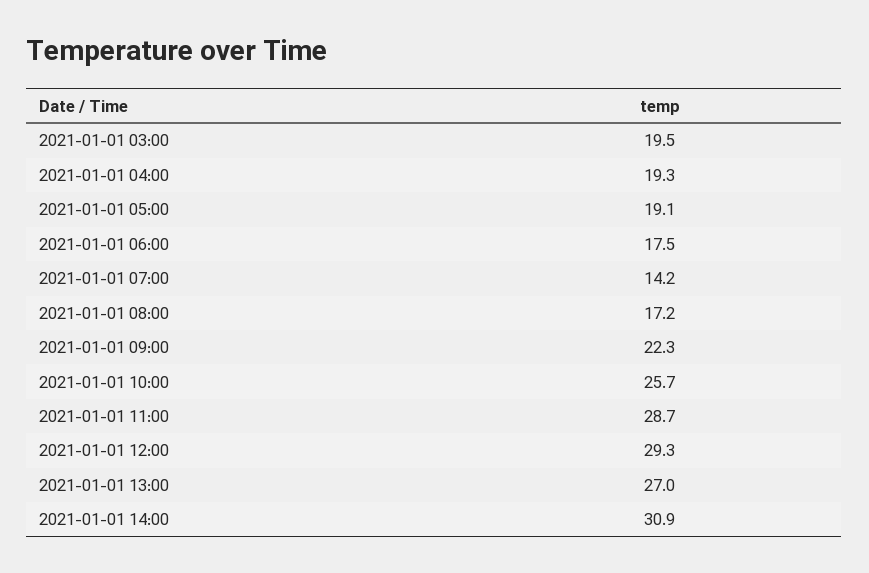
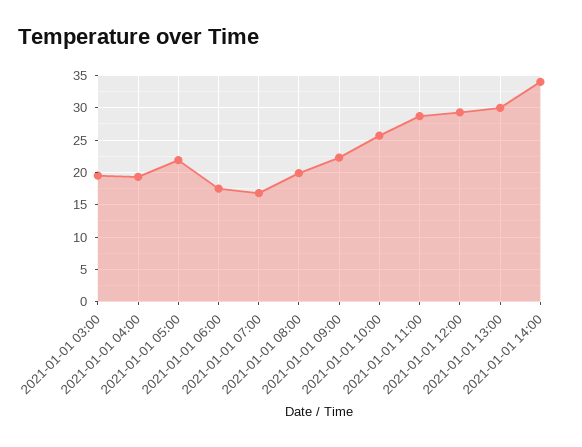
2021-01-01 05:00: 19.1 -> 22
2021-01-01 07:00: 14.2 -> 17
2021-01-01 08:00: 17.2 -> 20
2021-01-01 13:00: 27 -> 30
2021-01-01 14:00: 30.9 -> 34

